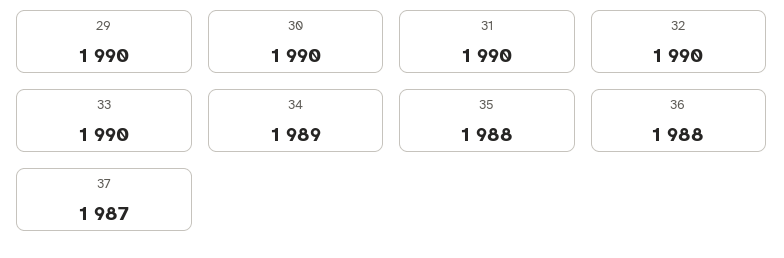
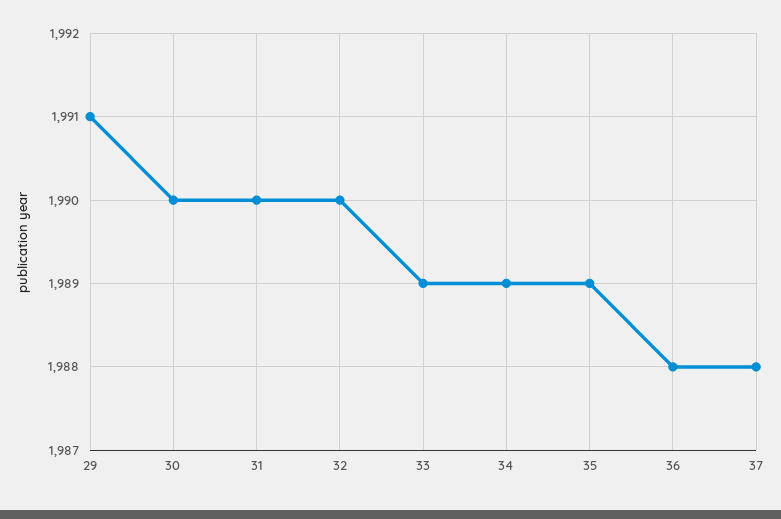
29: 1990 -> 1991
33: 1990 -> 1989
35: 1988 -> 1989
37: 1987 -> 1988

